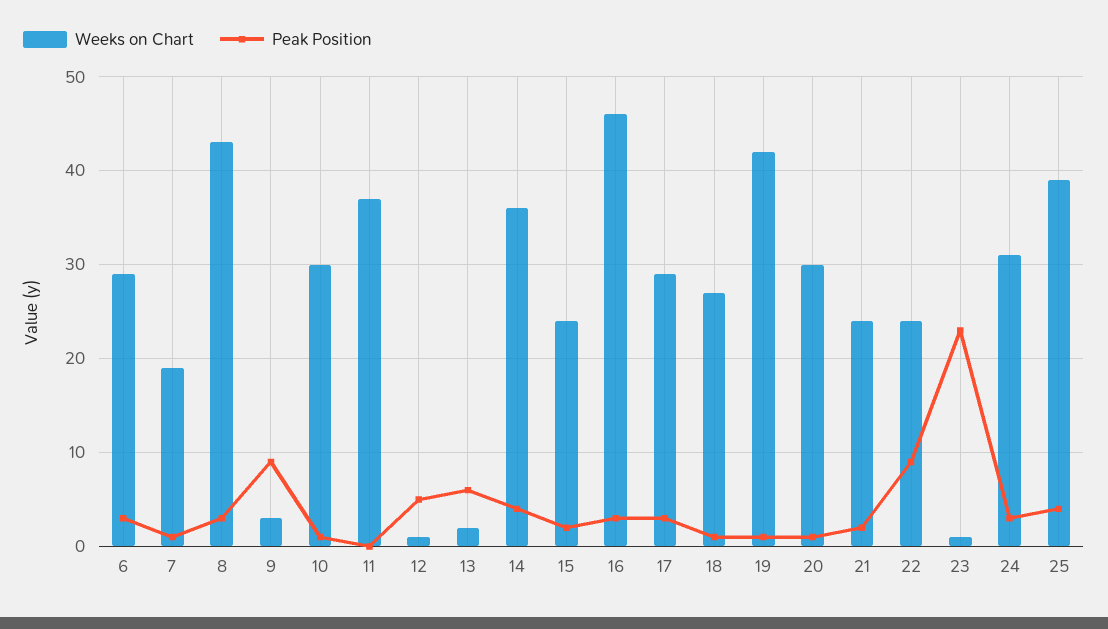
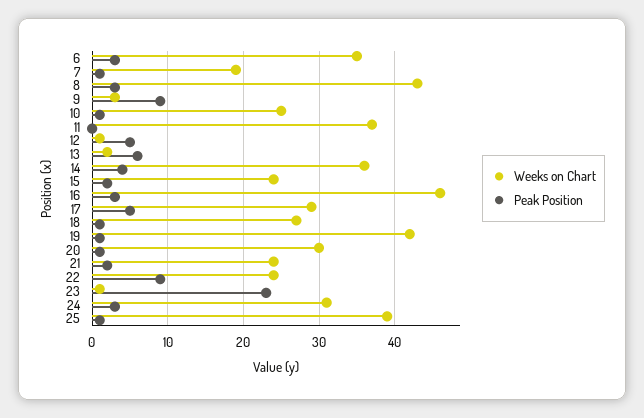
Weeks on Chart, 6: 29 -> 35
Weeks on Chart, 10: 30 -> 25
Peak Position, 17: 3 -> 5
Peak Position, 25: 4 -> 1

